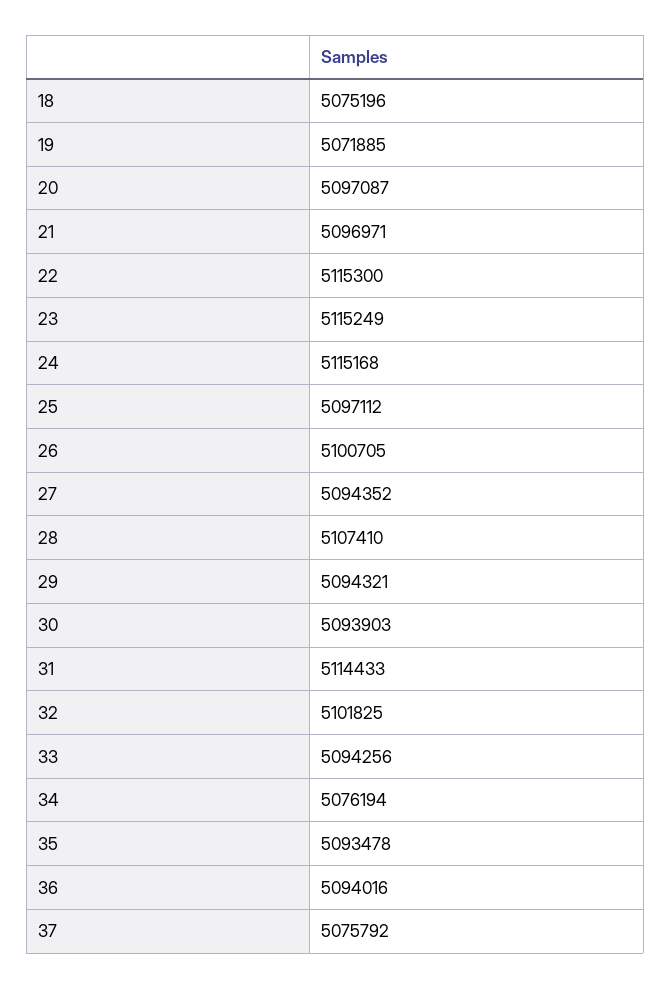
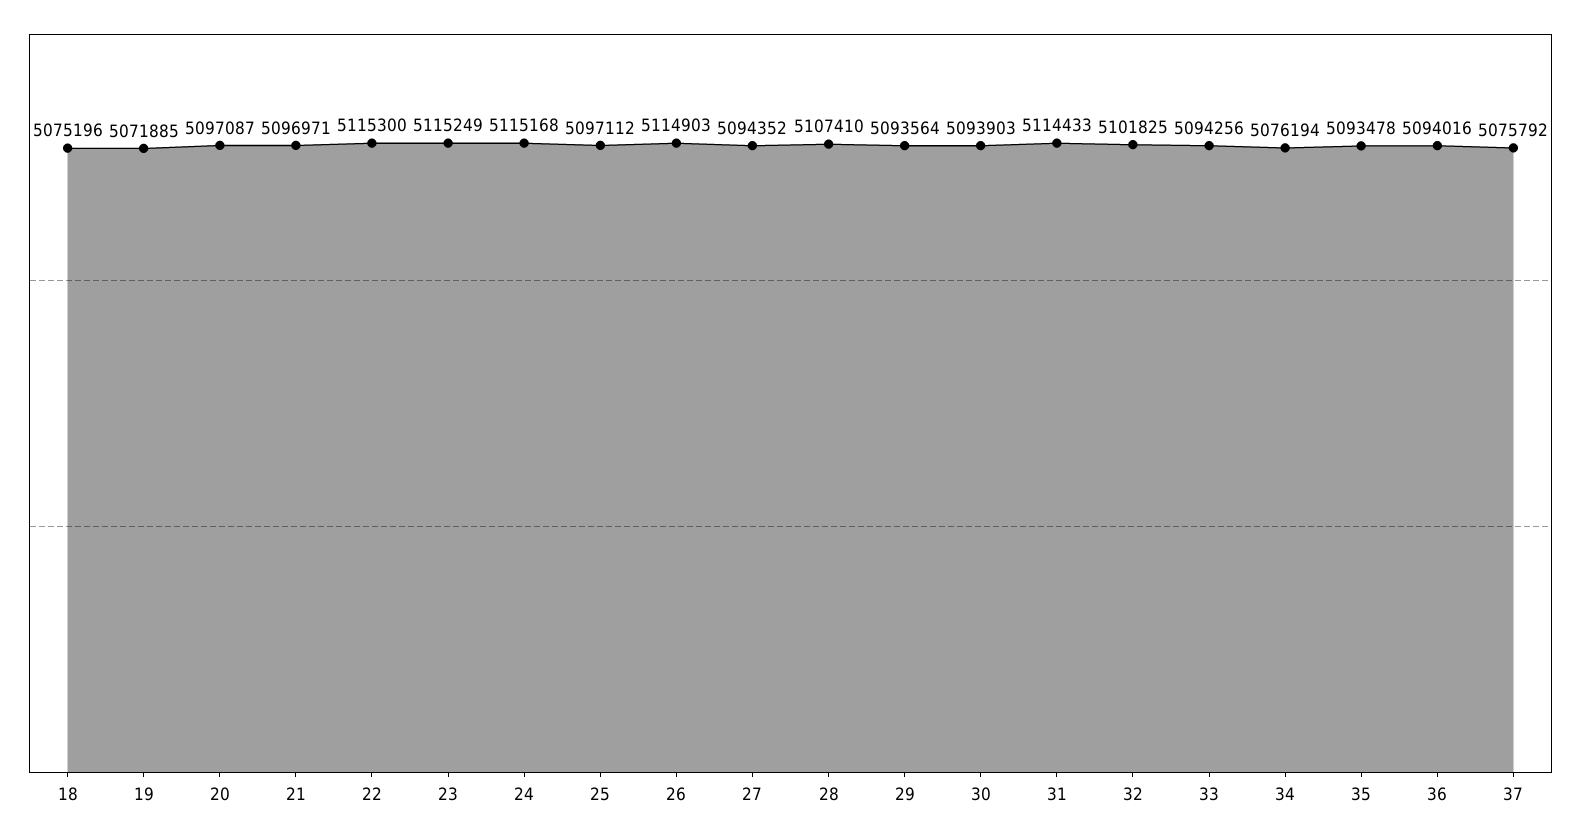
26: 5100705 -> 5114903
29: 5094321 -> 5093564

